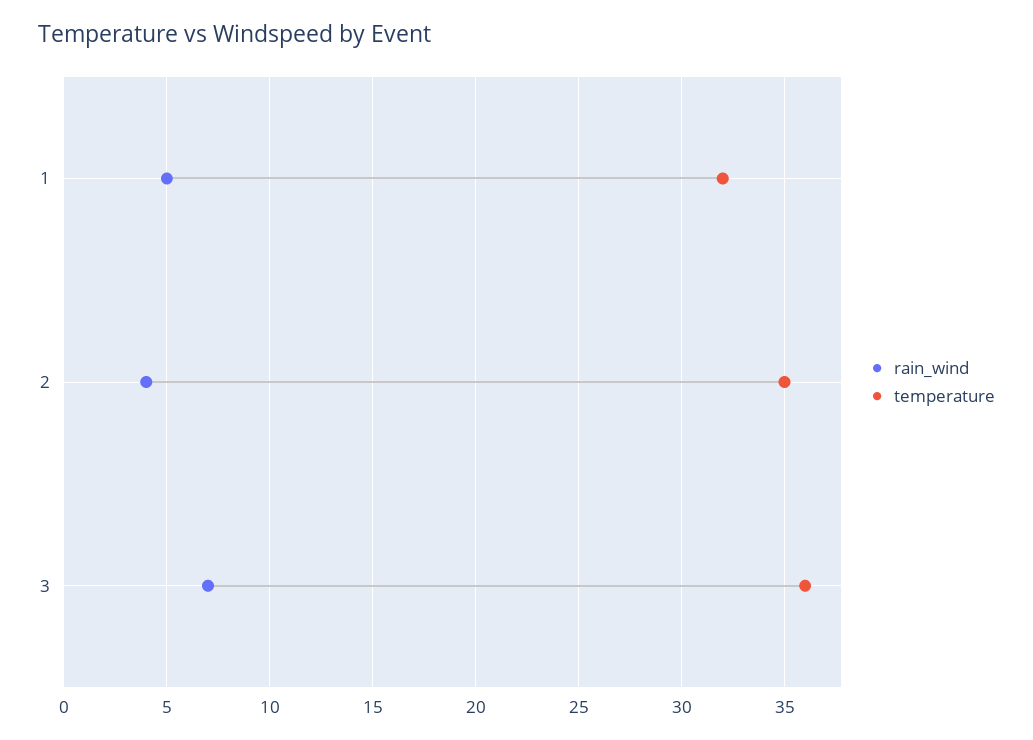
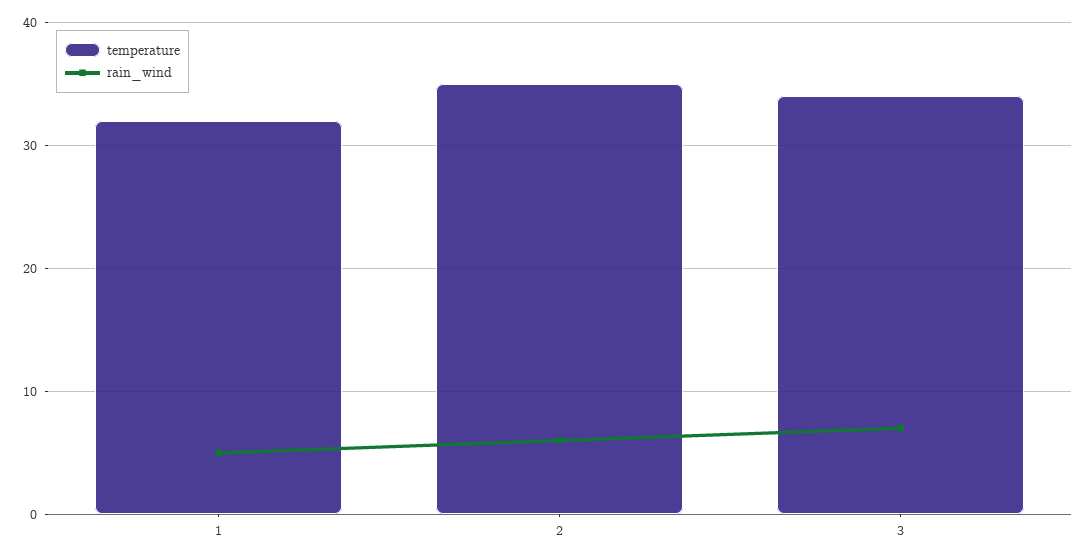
rain_wind, 2: 4 -> 6
temperature, 3: 36 -> 34

